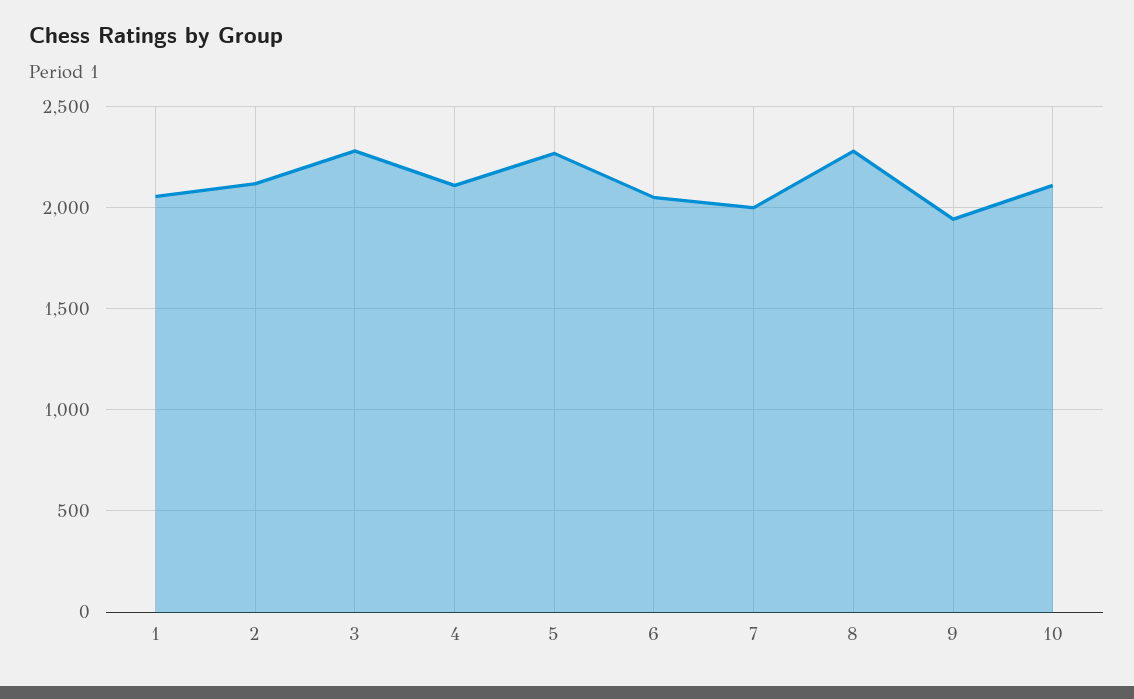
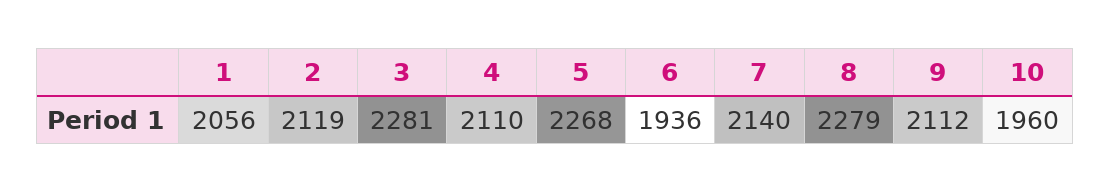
6: 2050 -> 1936
7: 2000 -> 2140
9: 1950 -> 2112
10: 2100 -> 1960

